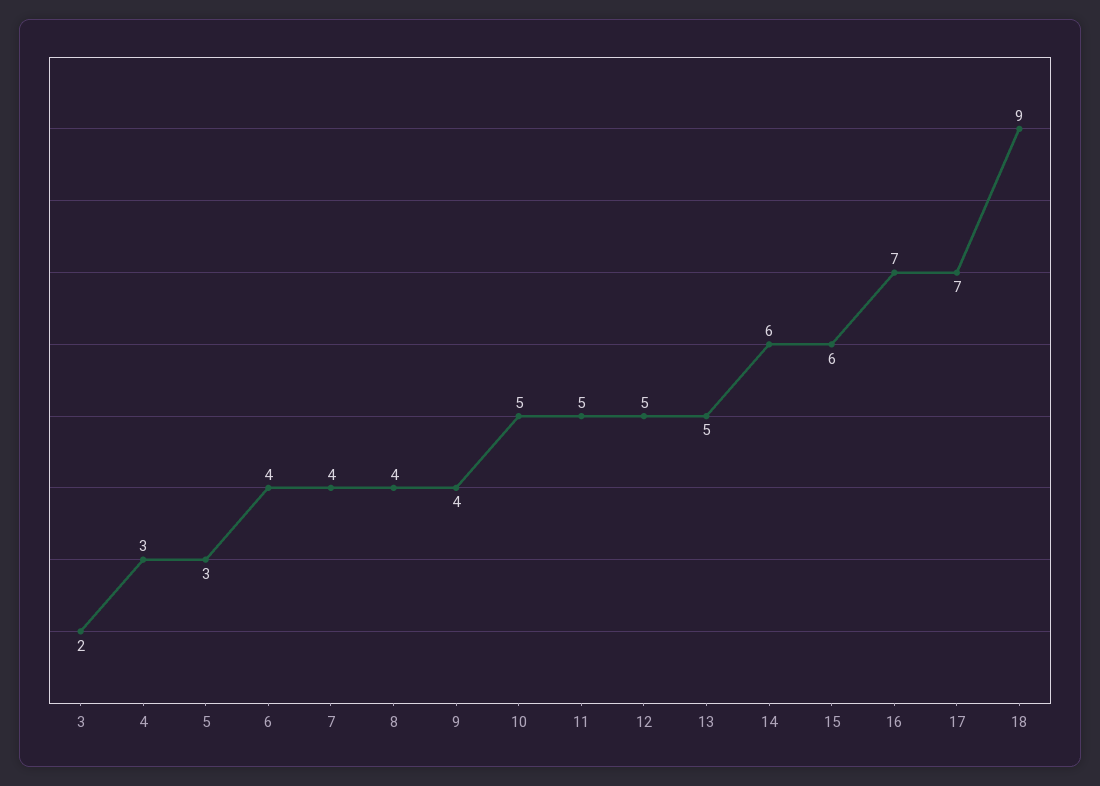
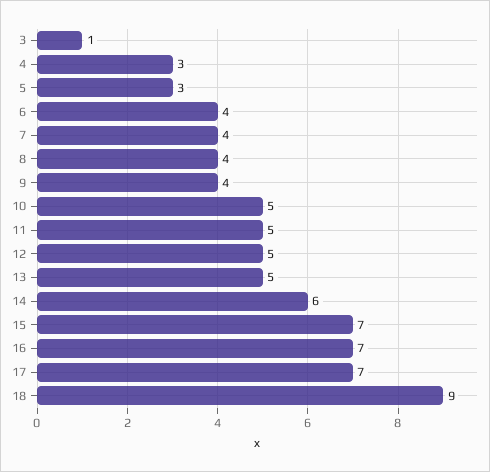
3: 2 -> 1
15: 6 -> 7

